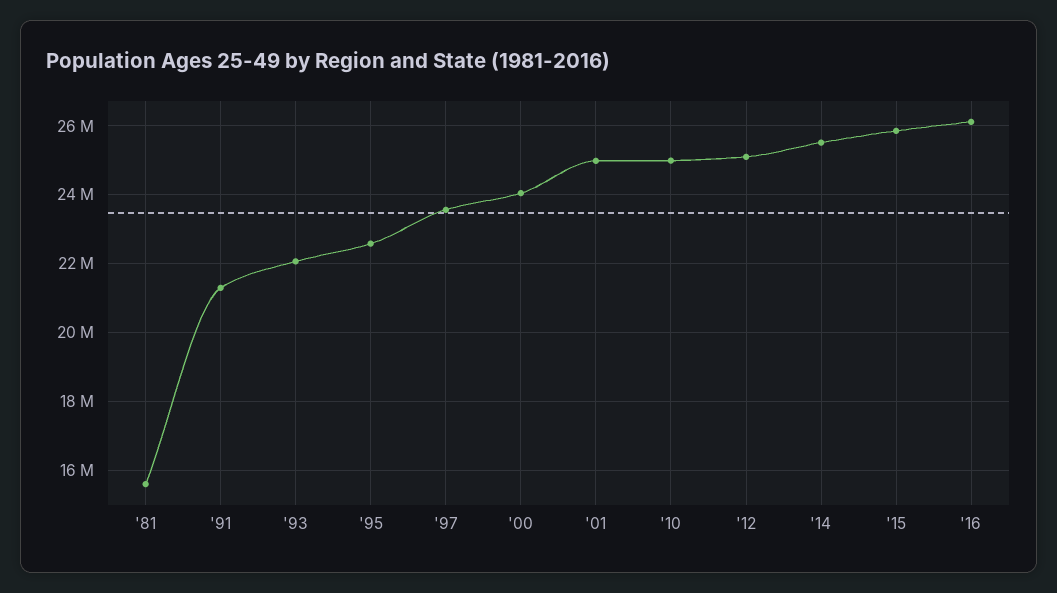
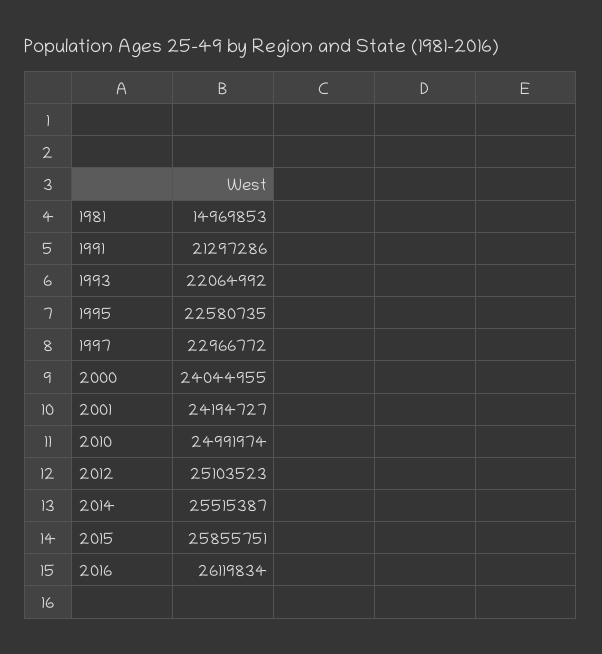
'81: 15600000 -> 14969853
'97: 23600000 -> 22966772
'01: 25000000 -> 24194727

